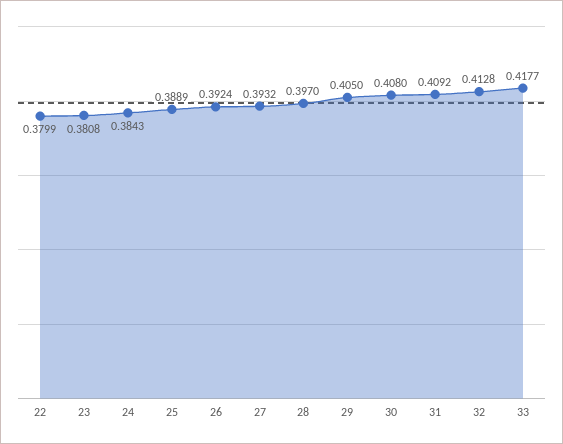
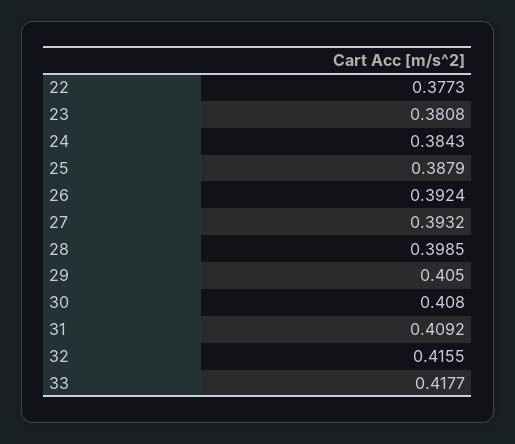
22: 0.3799 -> 0.3773
25: 0.3889 -> 0.3879
28: 0.397 -> 0.3985
32: 0.4128 -> 0.4155

